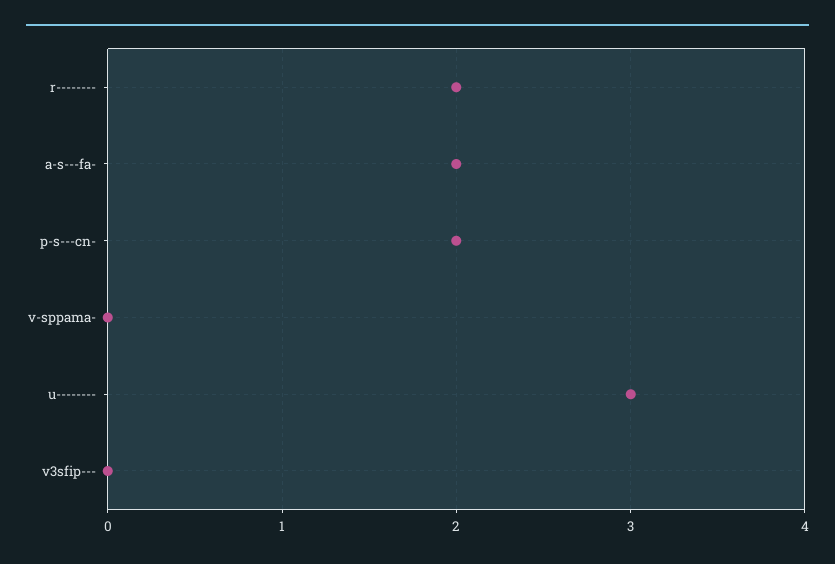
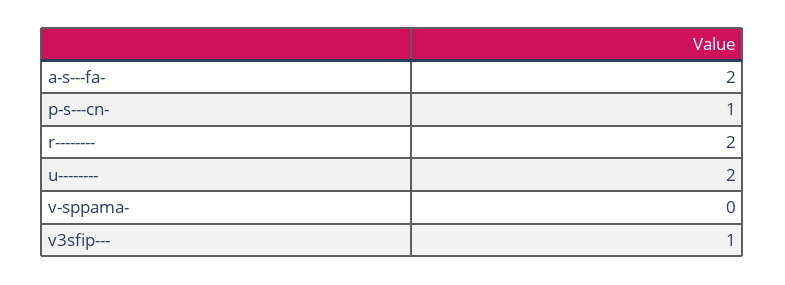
p-s---cn-: 2 -> 1
u--------: 3 -> 2
v3sfip---: 0 -> 1

